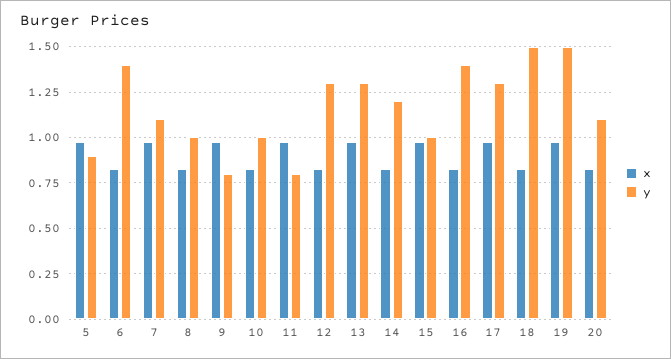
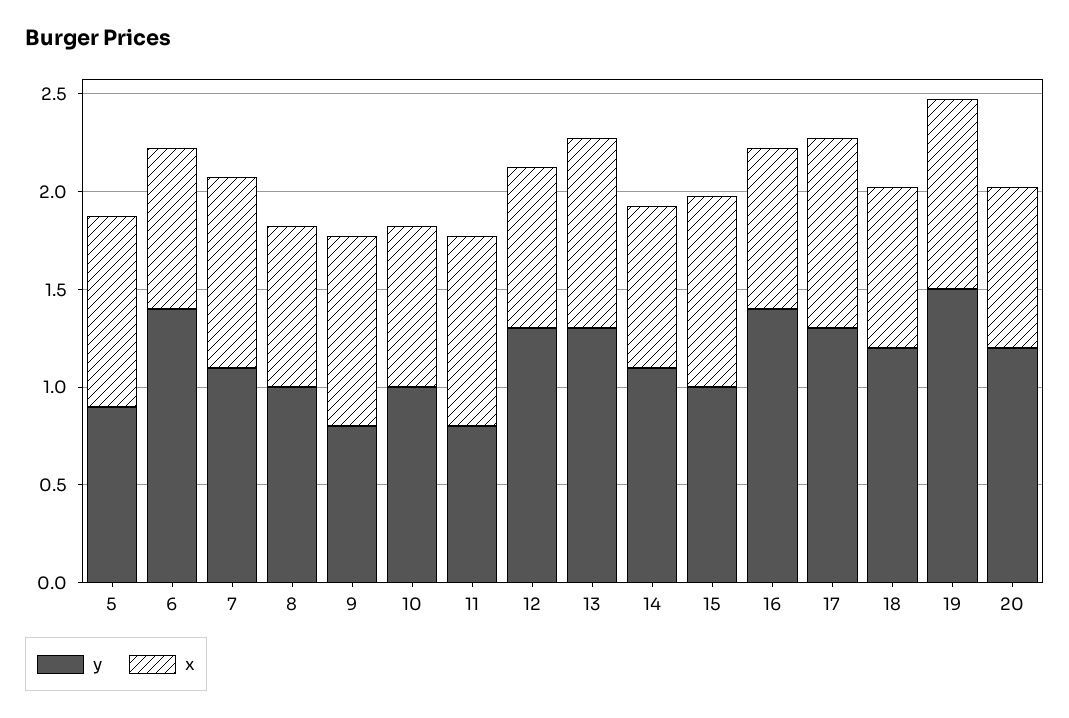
y, 14: 1.2 -> 1.1
y, 18: 1.5 -> 1.2
y, 20: 1.1 -> 1.2

